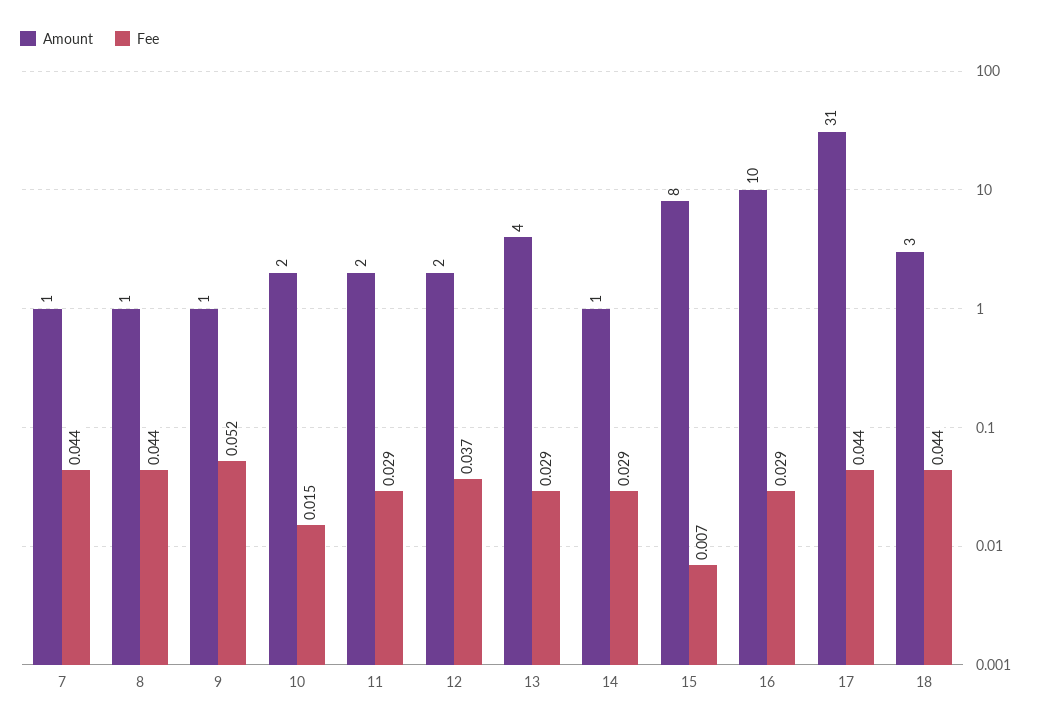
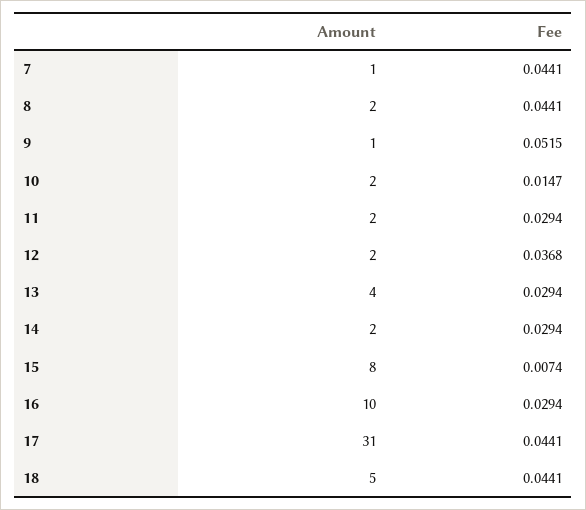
Amount, 8: 1 -> 2
Amount, 14: 1 -> 2
Amount, 18: 3 -> 5

